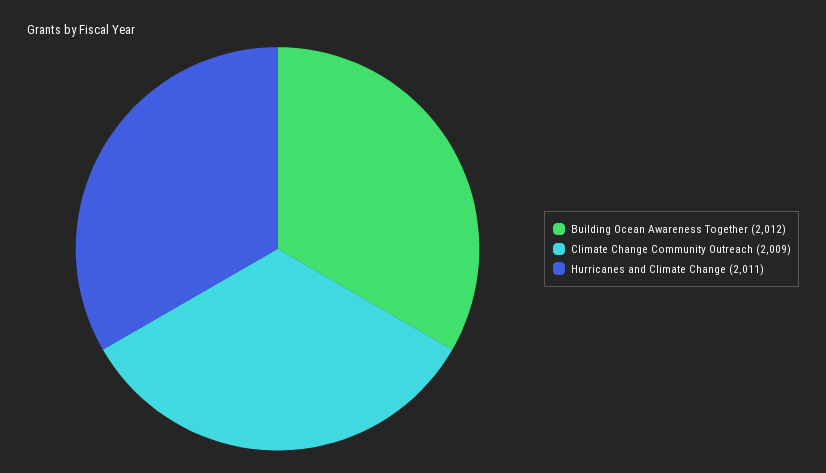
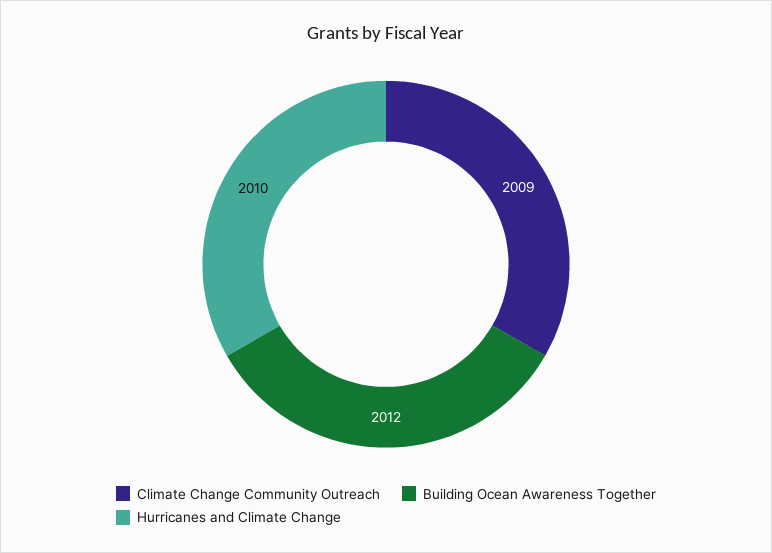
Hurricanes and Climate Change: 2011 -> 2010

